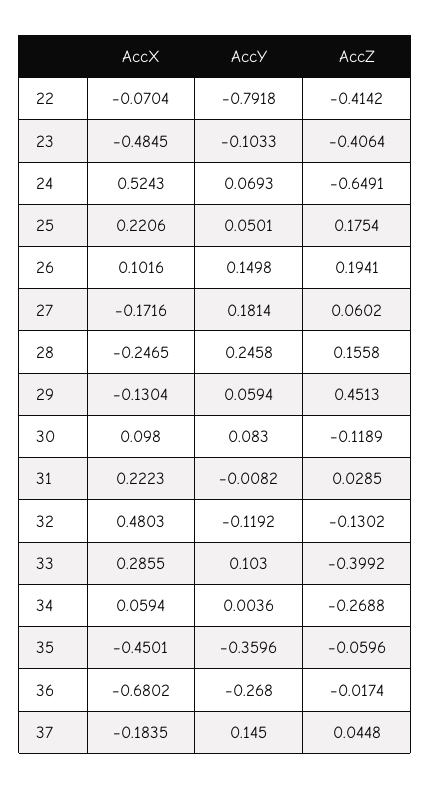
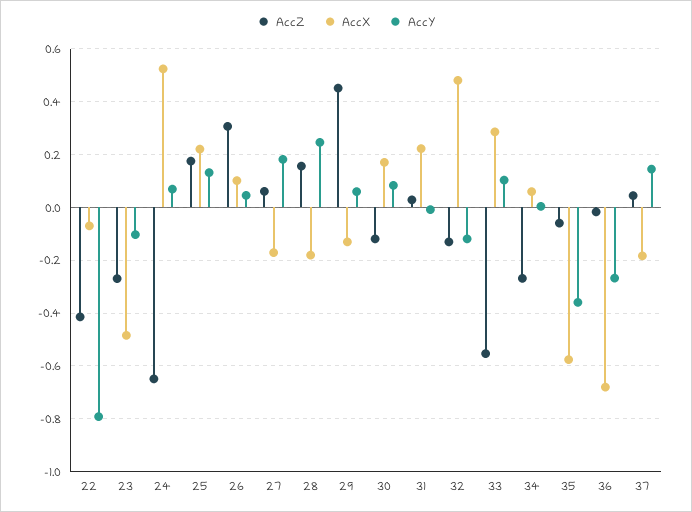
AccZ, 23: -0.4064 -> -0.275
AccY, 25: 0.0501 -> 0.125
AccY, 26: 0.1498 -> 0.05
AccZ, 26: 0.1941 -> 0.3
AccX, 28: -0.2465 -> -0.175
AccX, 30: 0.098 -> 0.175
AccZ, 33: -0.3992 -> -0.55
AccX, 35: -0.4501 -> -0.575

